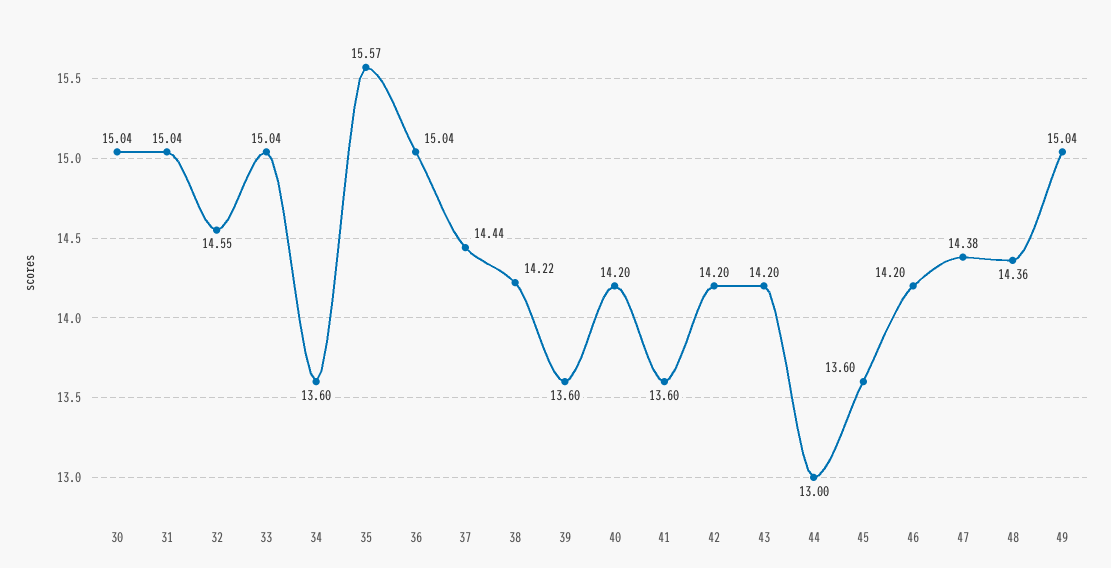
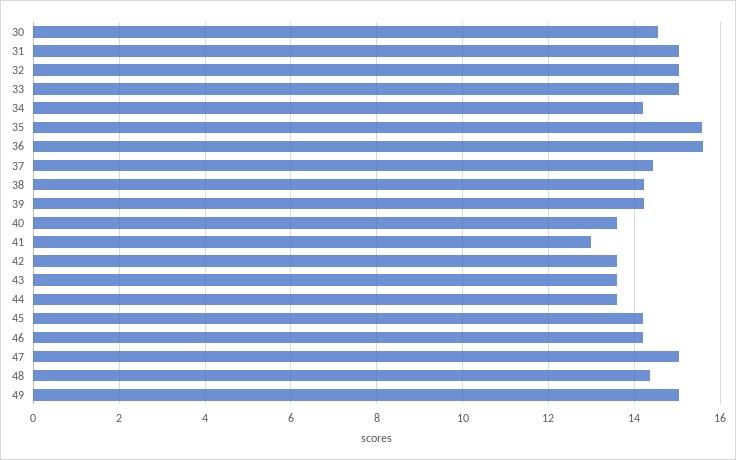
30: 15.04 -> 14.6
32: 14.55 -> 15
34: 13.6 -> 14.2
36: 15.04 -> 15.6
39: 13.6 -> 14.2
40: 14.2 -> 13.6
41: 13.6 -> 13
42: 14.2 -> 13.6
43: 14.2 -> 13.6
44: 13 -> 13.6
45: 13.6 -> 14.2
47: 14.38 -> 15

